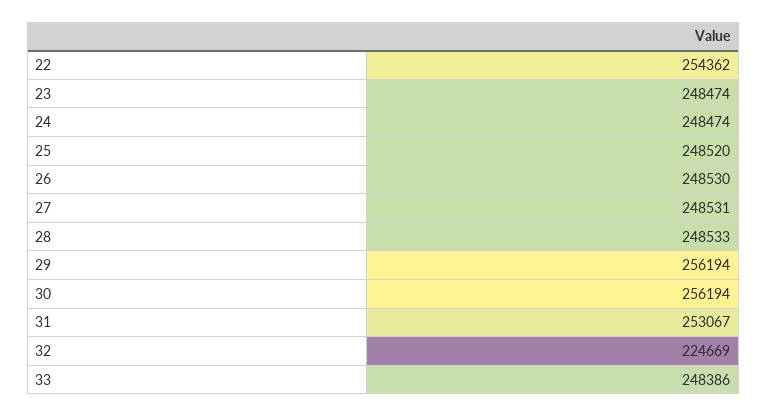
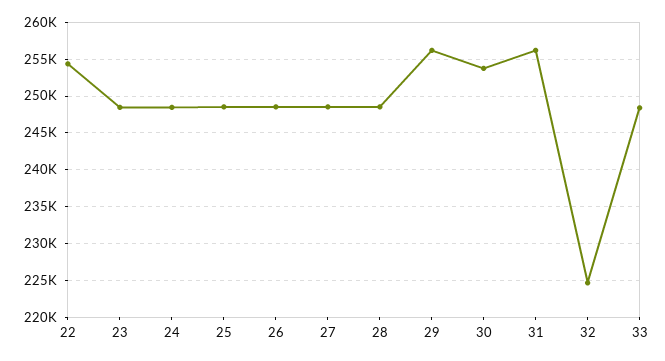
30: 256194 -> 254000
31: 253067 -> 256000

